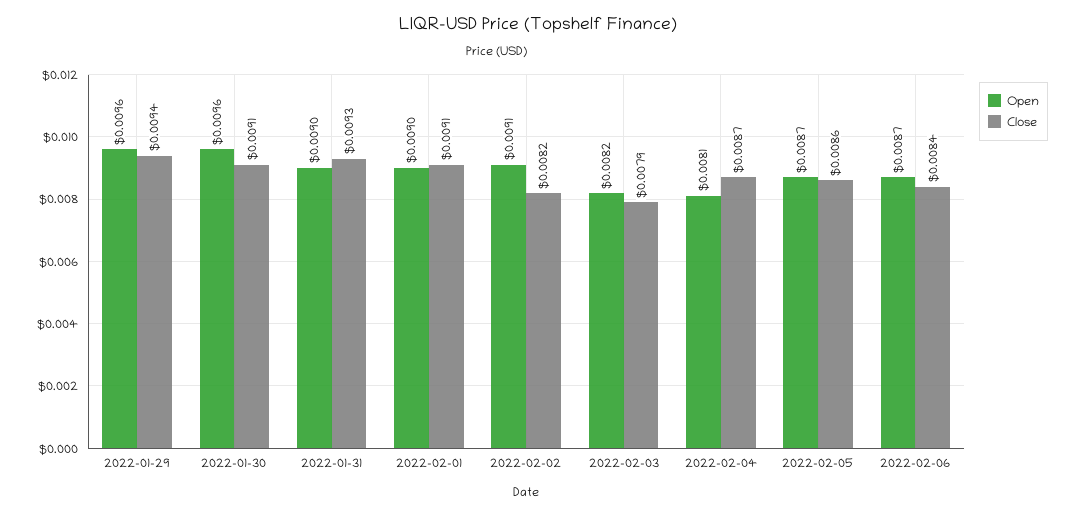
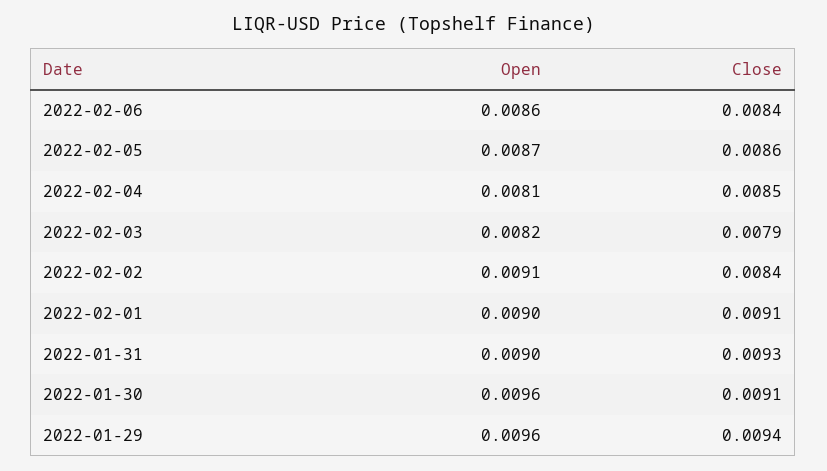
Close, 2022-02-02: 0.0082 -> 0.0084
Close, 2022-02-04: 0.0087 -> 0.0085
Open, 2022-02-06: 0.0087 -> 0.0086

